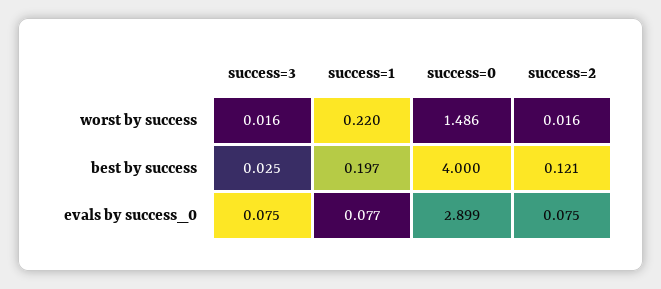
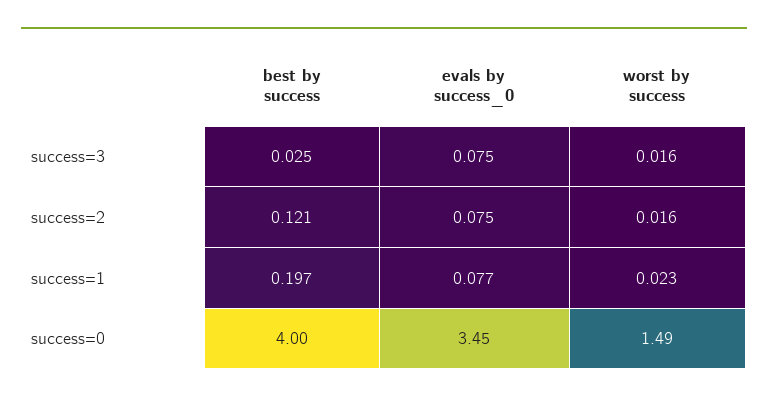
success=1, worst by success: 0.22 -> 0.023
success=0, evals by success_0: 2.899 -> 3.45

